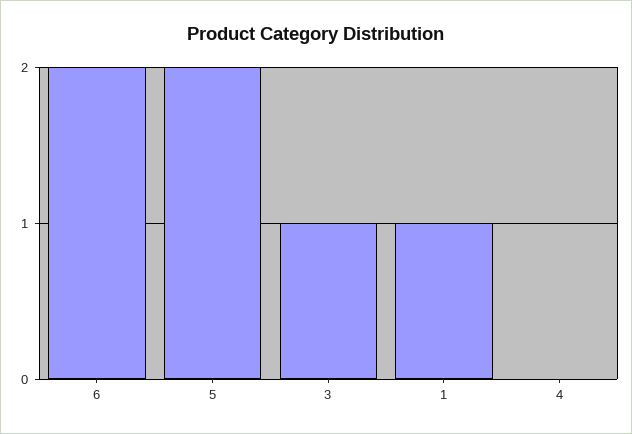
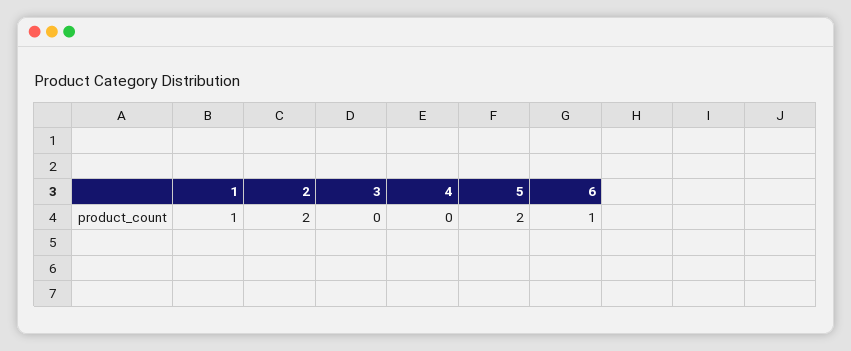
6: 2 -> 1
3: 1 -> 0
2: none -> 2

